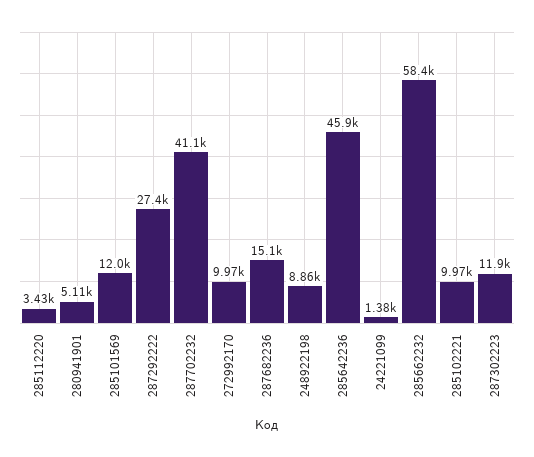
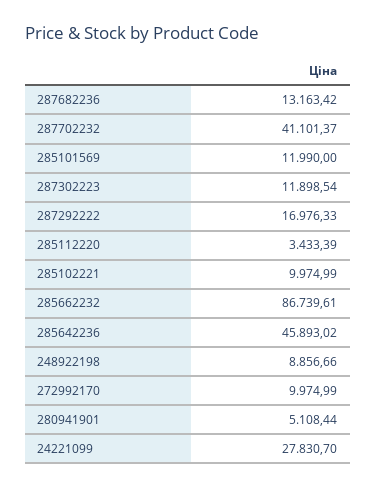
287292222: 27400 -> 16976.33
287682236: 15100 -> 13163.42
24221099: 1380 -> 27830.7
285662232: 58400 -> 86739.61

